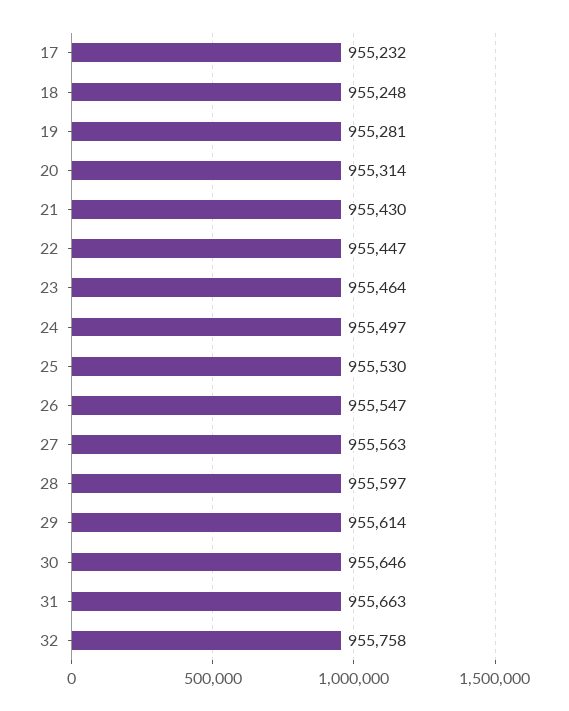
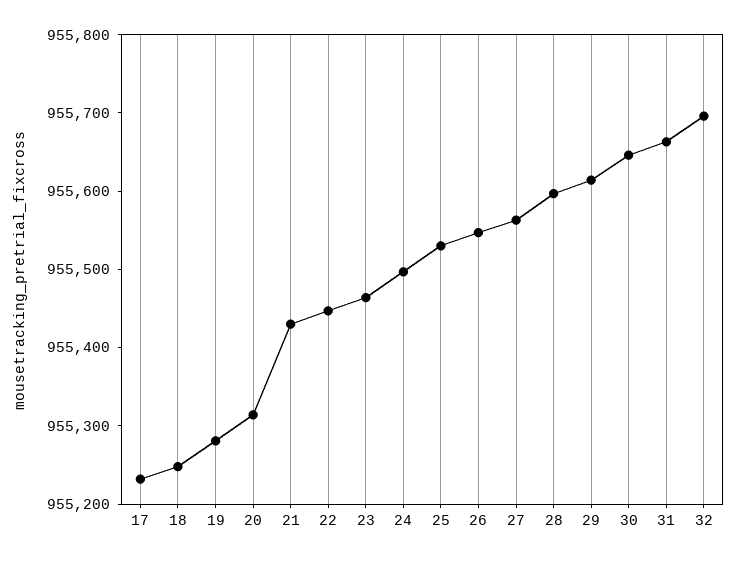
32: 955758 -> 955700

